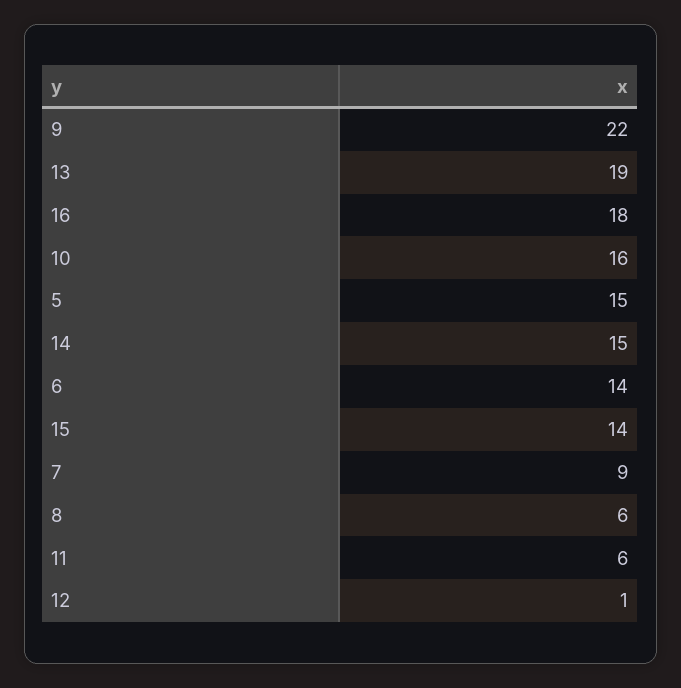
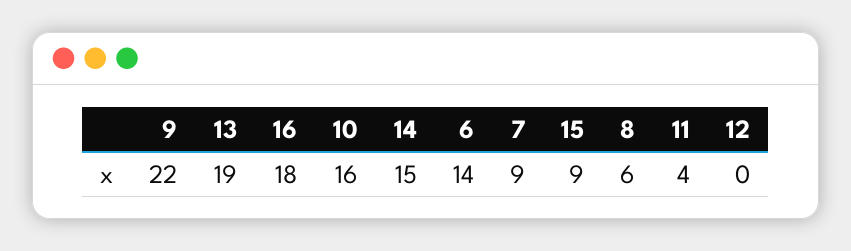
5: 15 -> none
15: 14 -> 9
11: 6 -> 4
12: 1 -> 0

